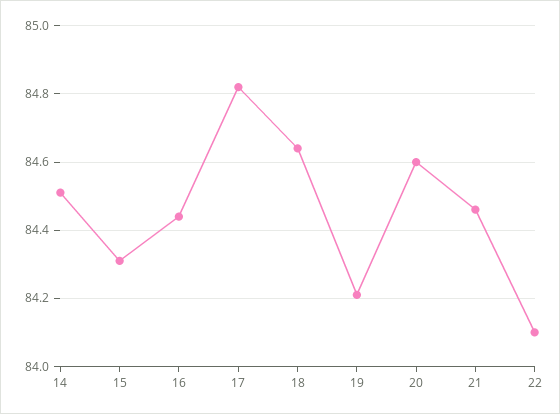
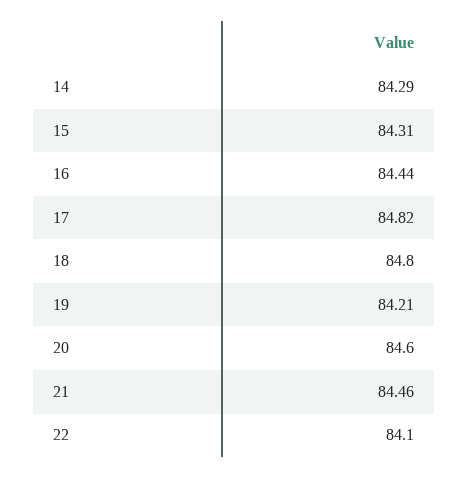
14: 84.5 -> 84.29
18: 84.65 -> 84.8

